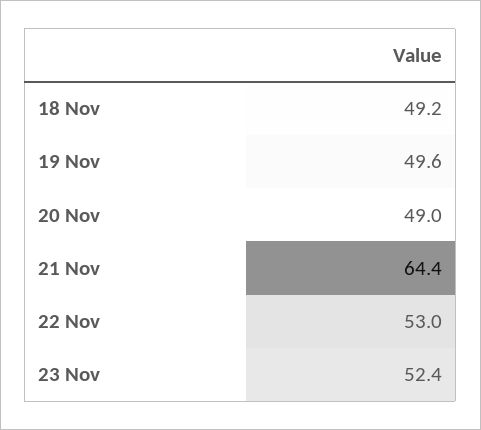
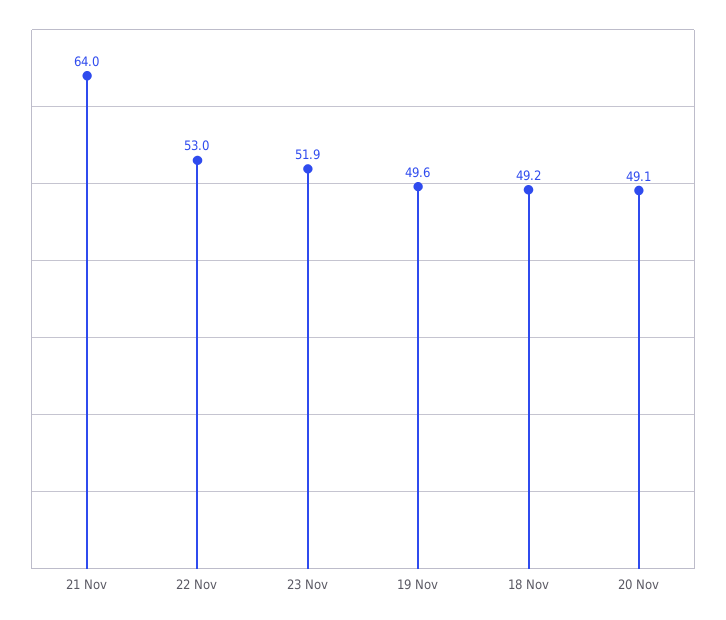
20 Nov: 49 -> 49.1
21 Nov: 64.4 -> 64
23 Nov: 52.4 -> 51.9

